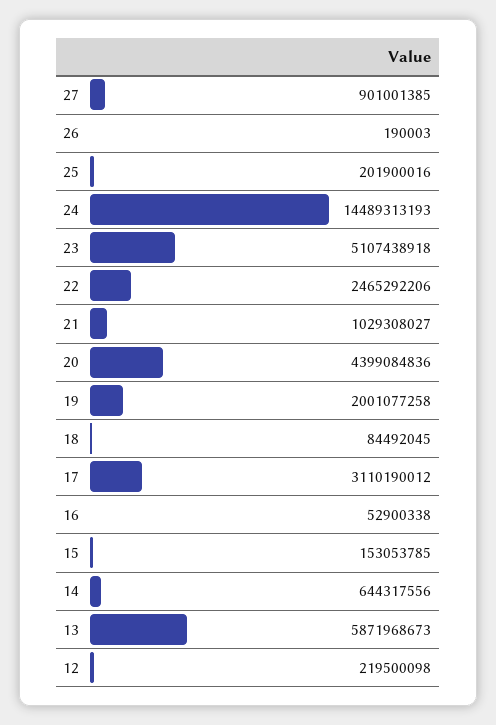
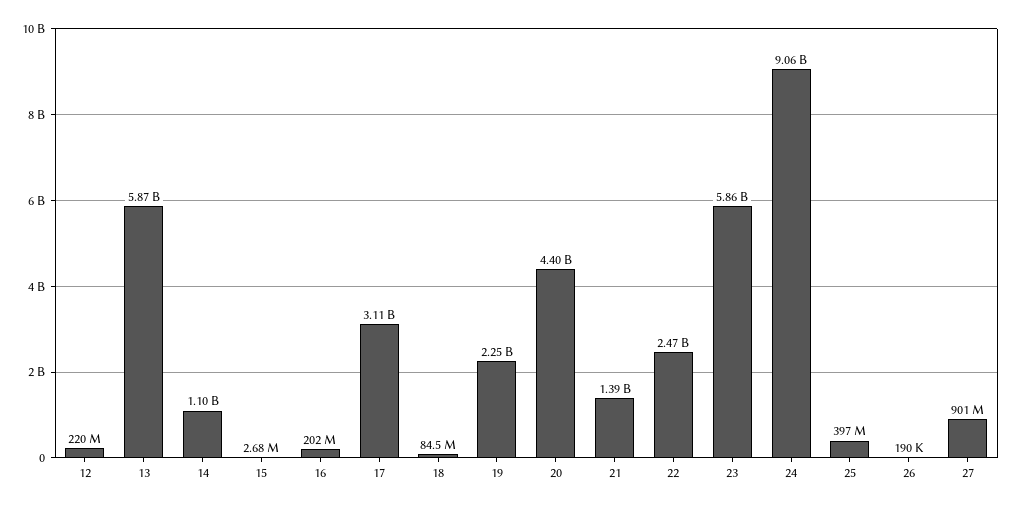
25: 201900016 -> 397000000
24: 14489313193 -> 9060000000
23: 5107438918 -> 5860000000
21: 1029308027 -> 1390000000
19: 2001077258 -> 2250000000
16: 52900338 -> 202000000
15: 153053785 -> 2680000
14: 644317556 -> 1100000000

